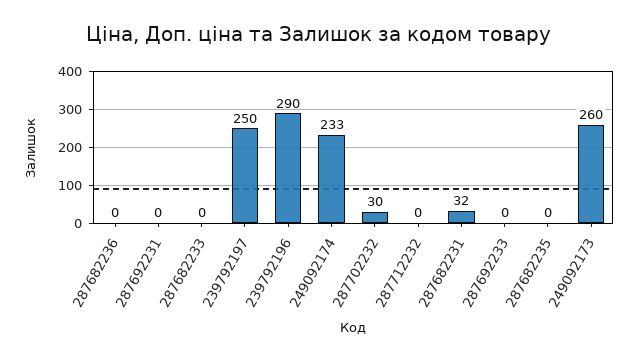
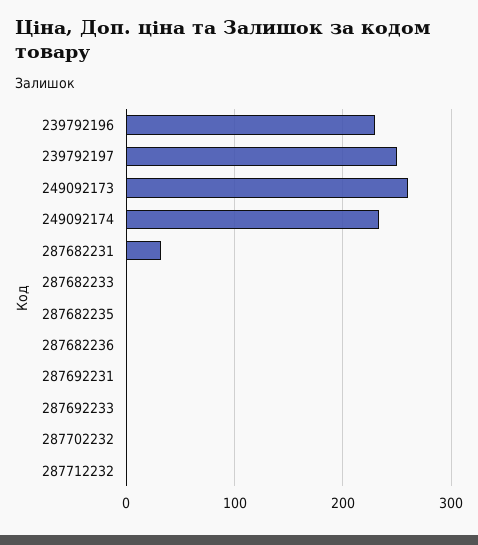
239792196: 290 -> 230
287702232: 30 -> 0

